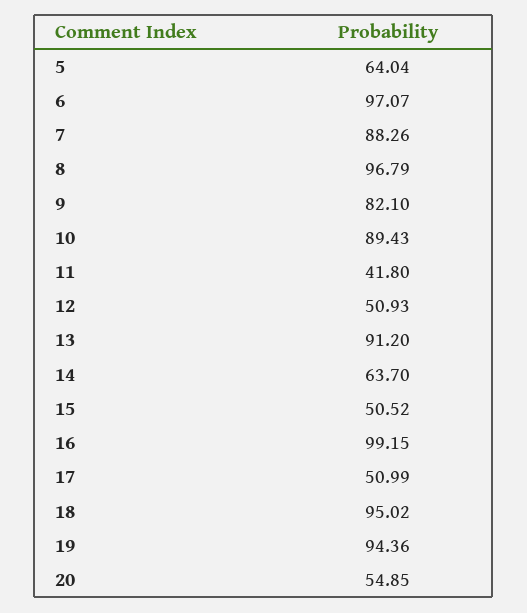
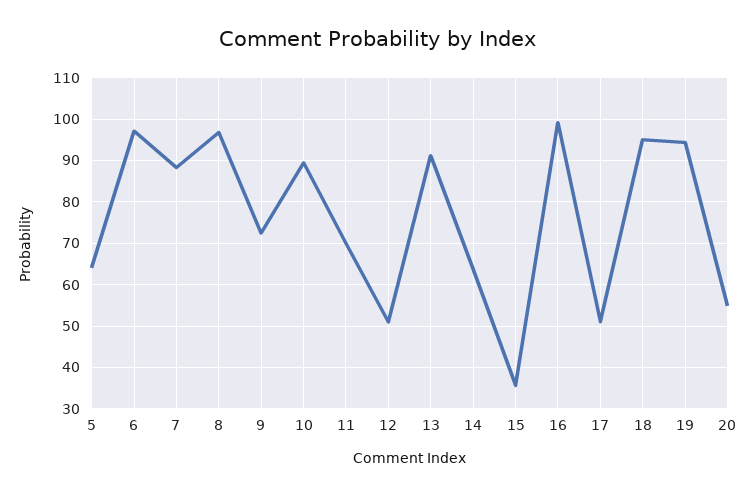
9: 82.1 -> 72
11: 41.8 -> 70
15: 50.52 -> 36

